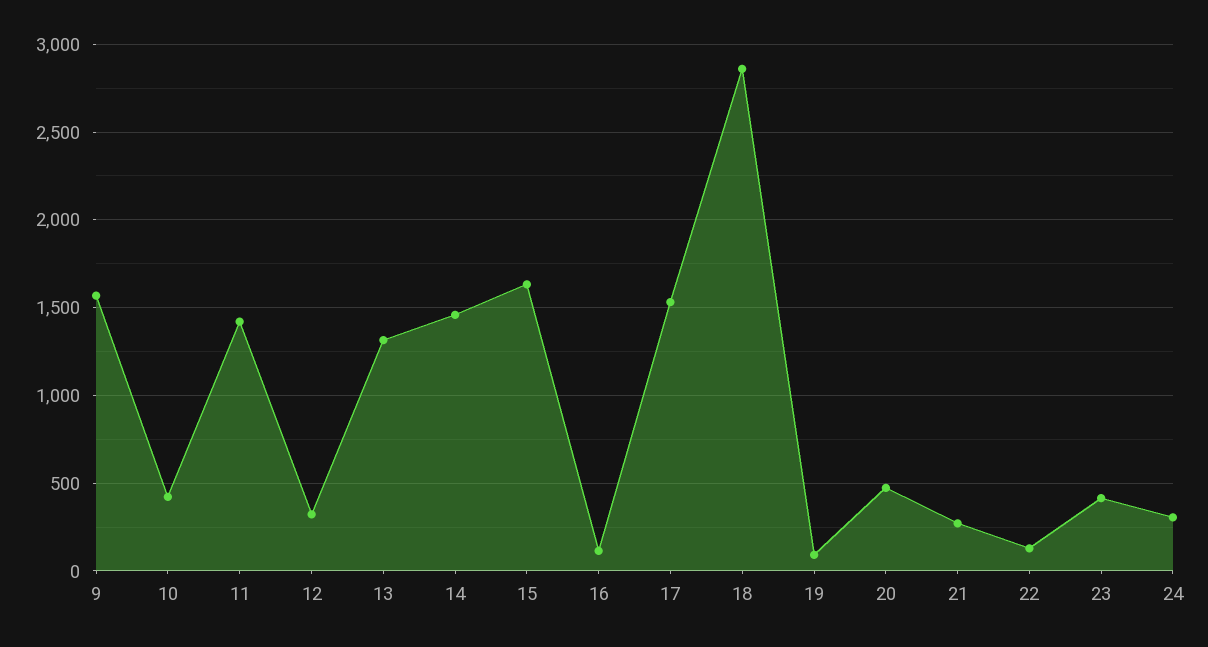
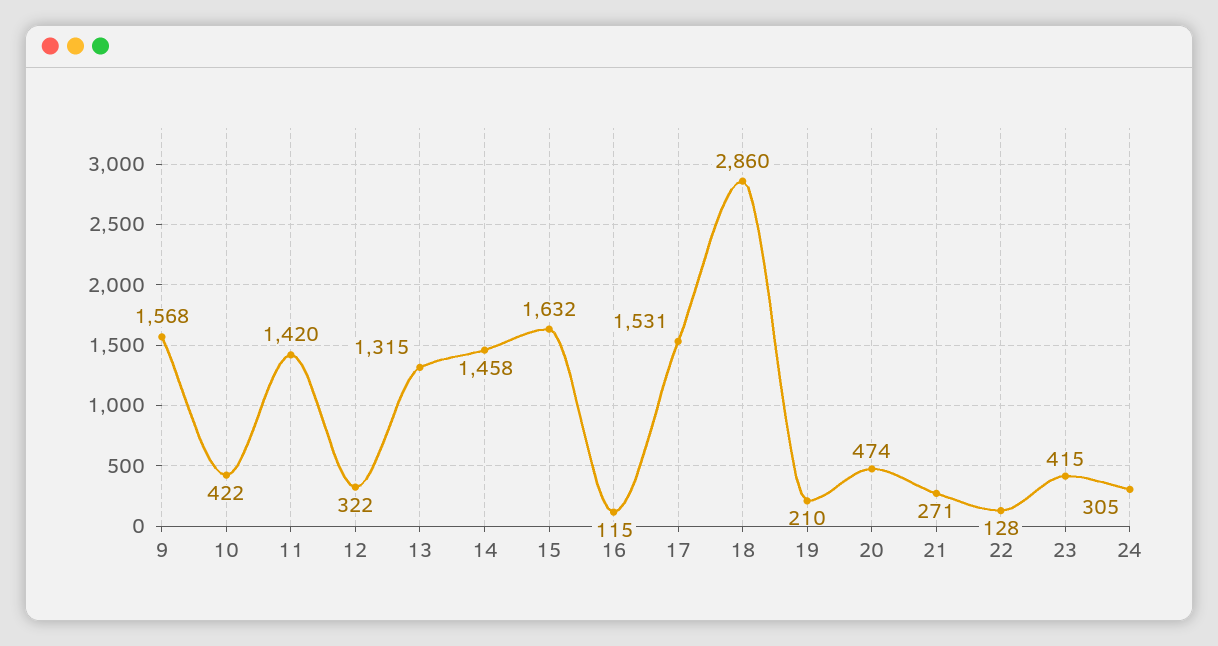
19: 100 -> 210

